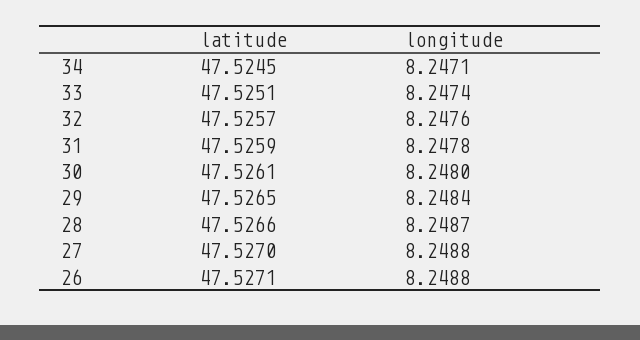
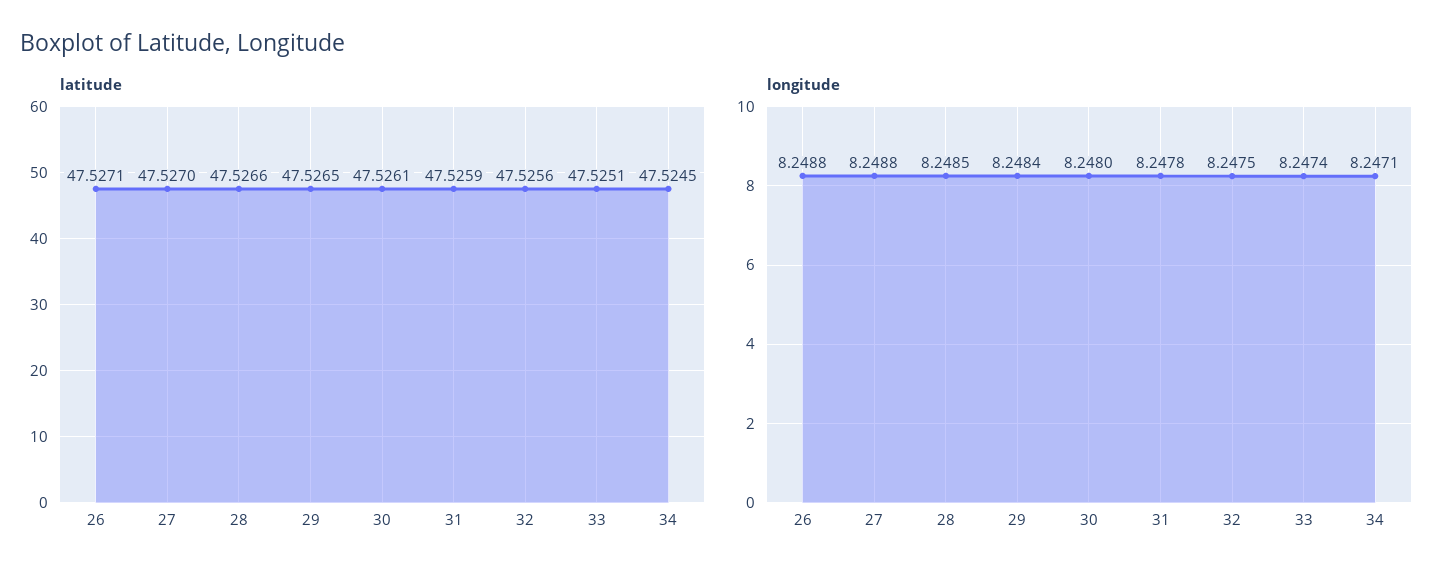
latitude, 32: 47.5257 -> 47.5256
longitude, 32: 8.2476 -> 8.2475
longitude, 28: 8.2487 -> 8.2485

